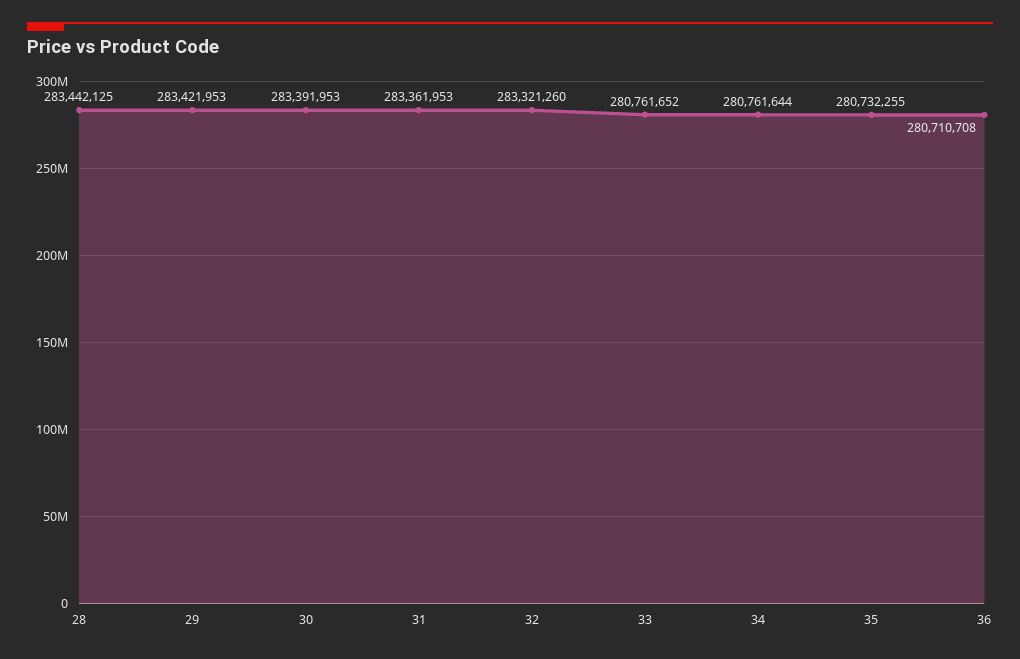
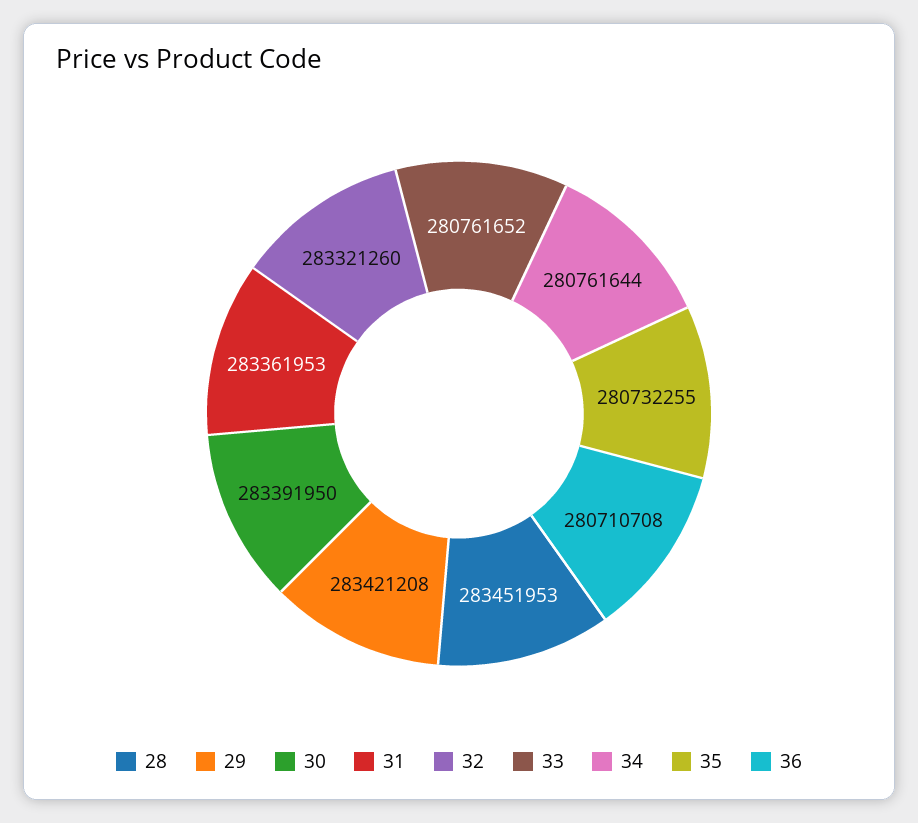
28: 283442125 -> 283451953
29: 283421953 -> 283421208
30: 283391953 -> 283391950

